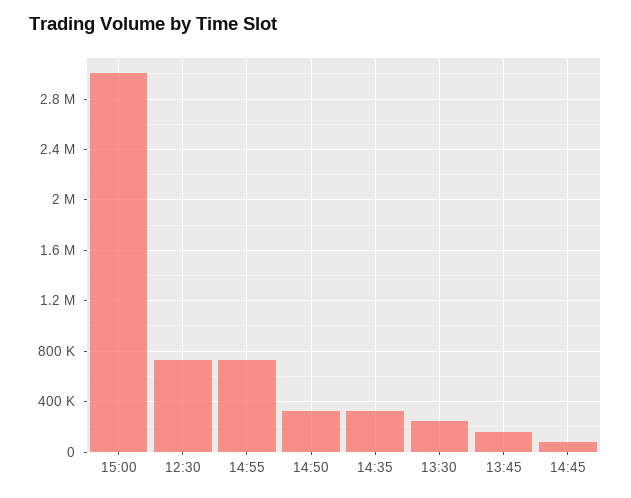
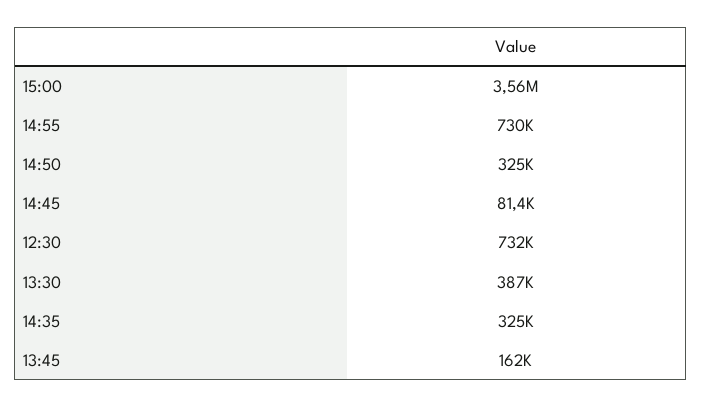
15:00: 3000000 -> 3560000
13:30: 250000 -> 387000

